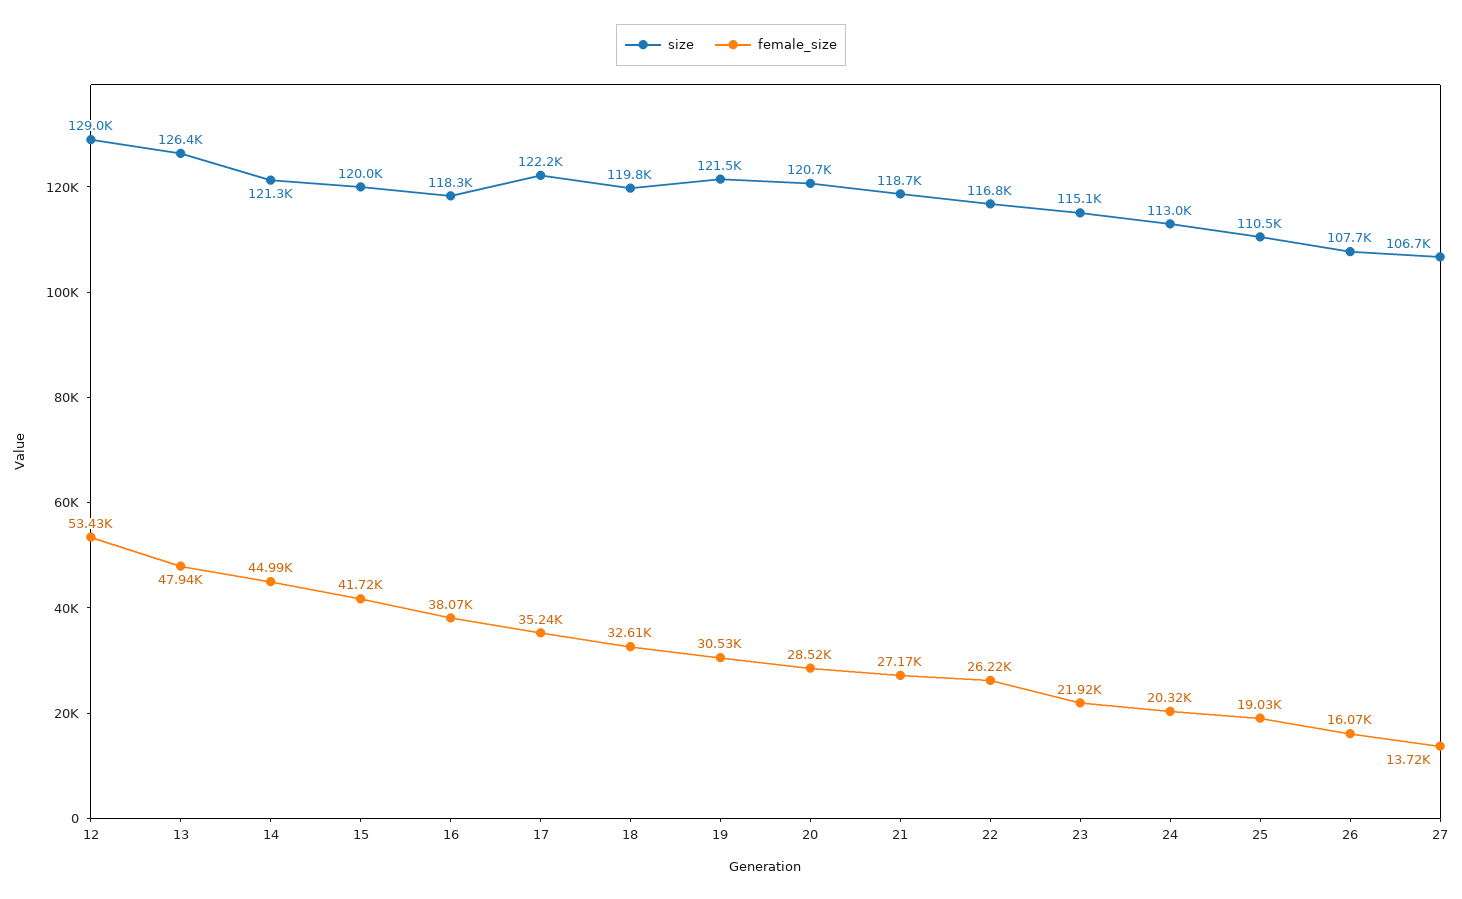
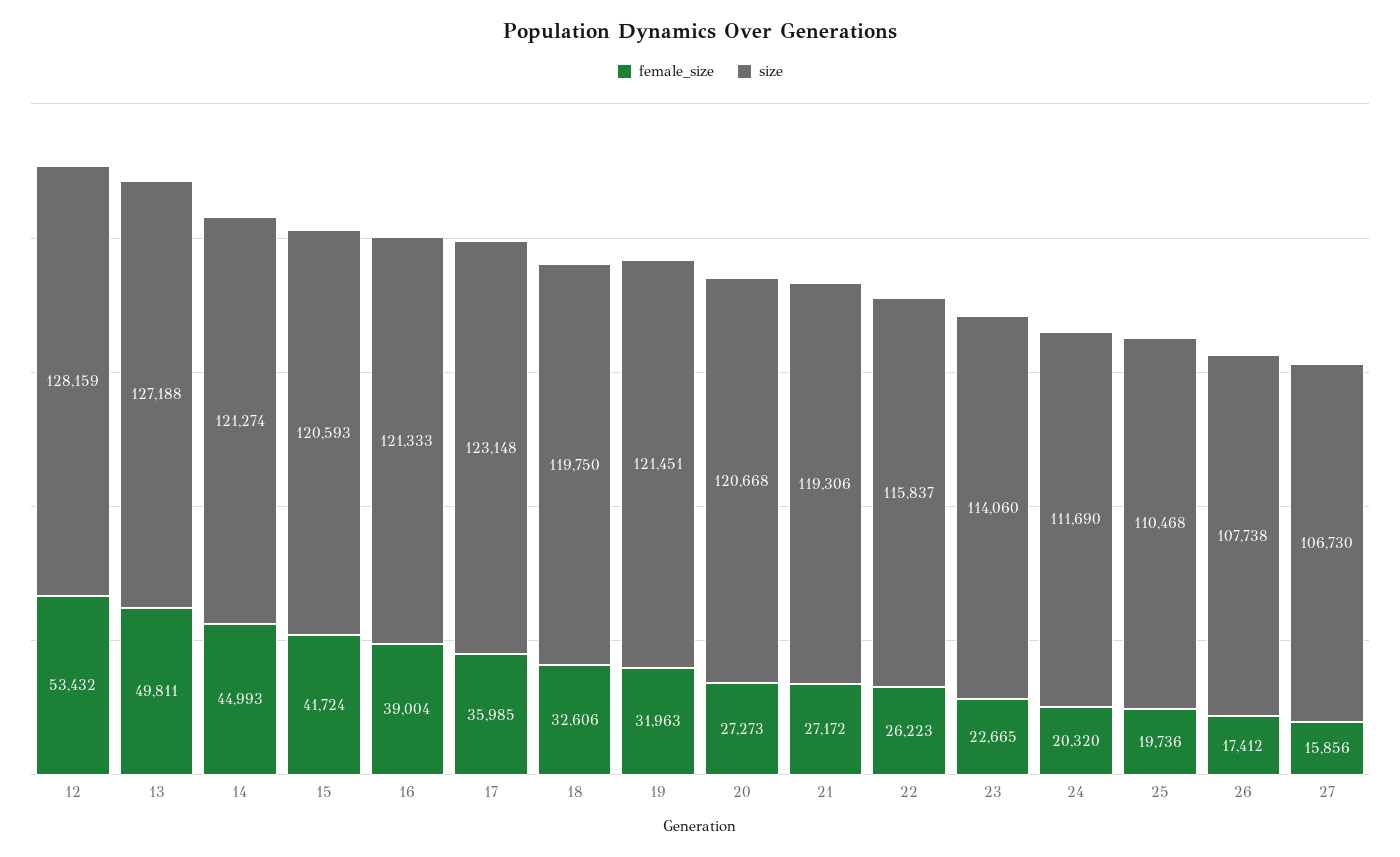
size, 12: 129000 -> 128159
size, 13: 126400 -> 127188
female_size, 13: 47940 -> 49811
size, 15: 120000 -> 120593
size, 16: 118300 -> 121333
female_size, 16: 38070 -> 39004
size, 17: 122200 -> 123148
female_size, 17: 35240 -> 35985
female_size, 19: 30530 -> 31963
female_size, 20: 28520 -> 27273
size, 21: 118700 -> 119306
size, 22: 116800 -> 115837
size, 23: 115100 -> 114060
female_size, 23: 21920 -> 22665
size, 24: 113000 -> 111690
female_size, 25: 19030 -> 19736
female_size, 26: 16070 -> 17412
female_size, 27: 13720 -> 15856

